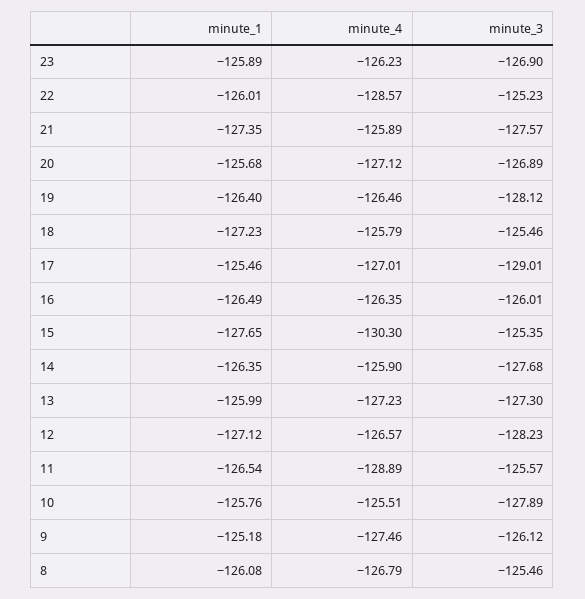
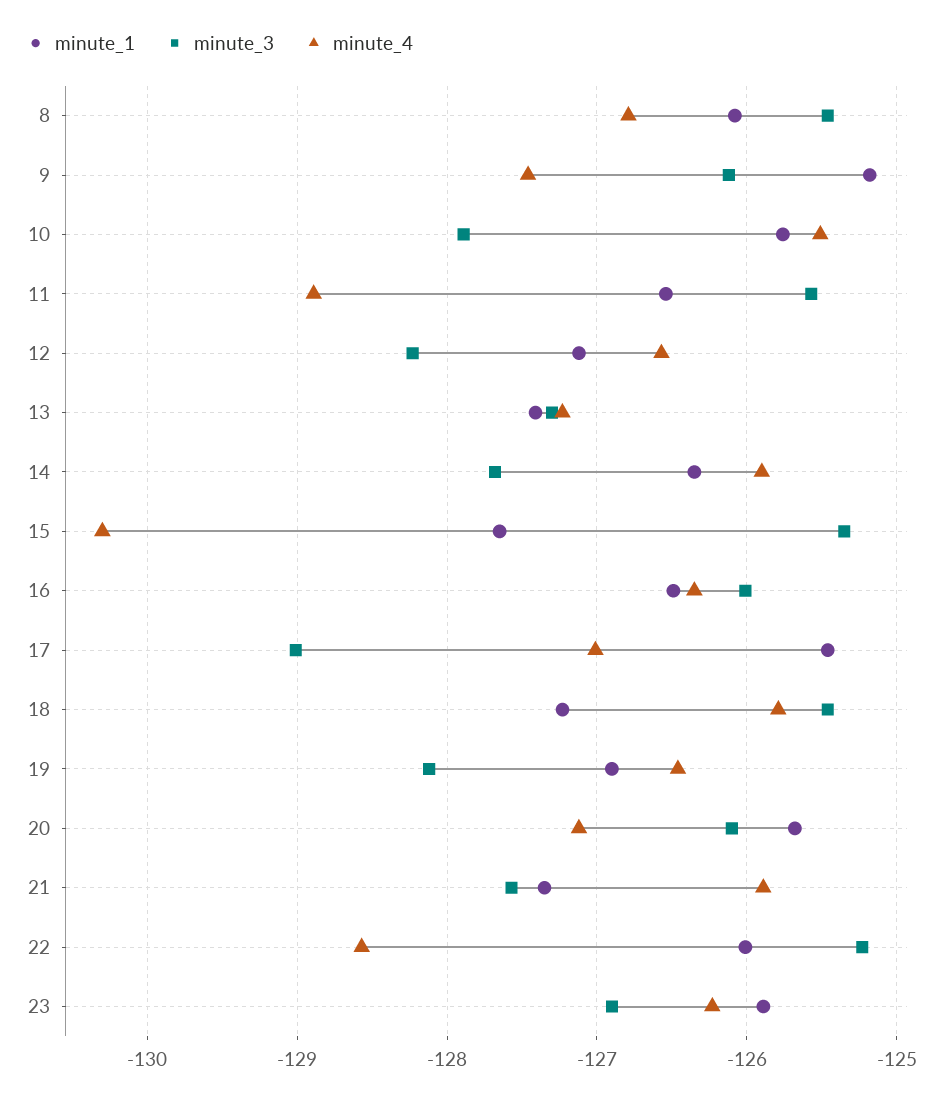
minute_3, 20: -126.89 -> -126.1
minute_1, 19: -126.4 -> -126.9
minute_1, 13: -125.99 -> -127.4

